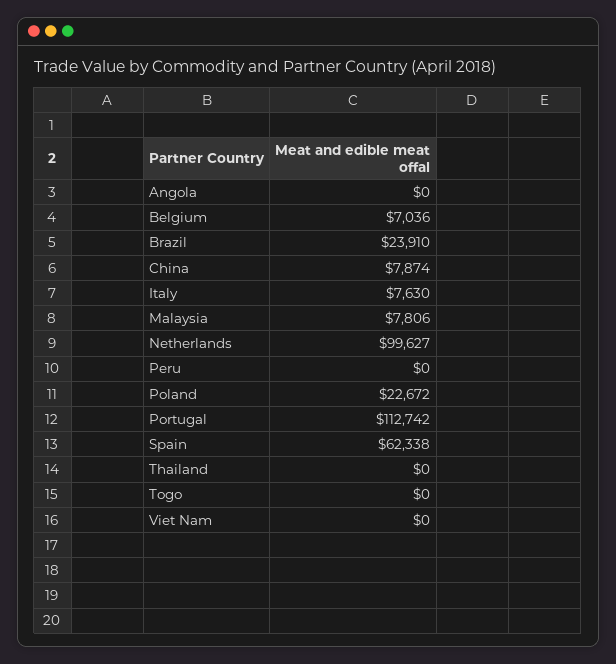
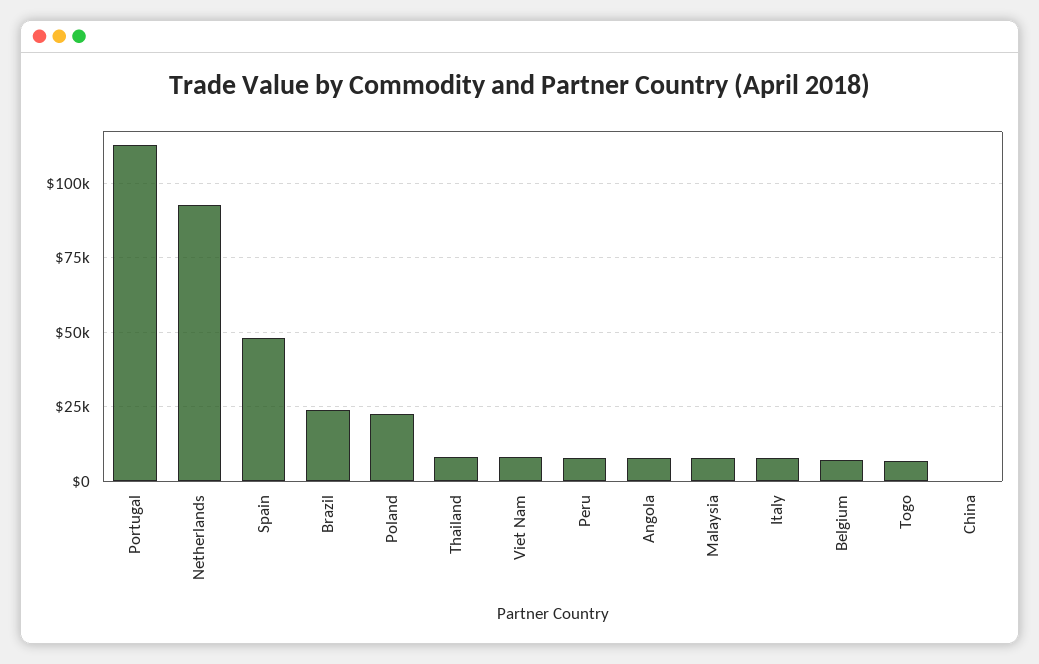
Angola: 0 -> 7500
China: 7874 -> 0
Netherlands: 99627 -> 92500
Peru: 0 -> 7500
Spain: 62338 -> 47500
Thailand: 0 -> 7500
Togo: 0 -> 7500
Viet Nam: 0 -> 7500

